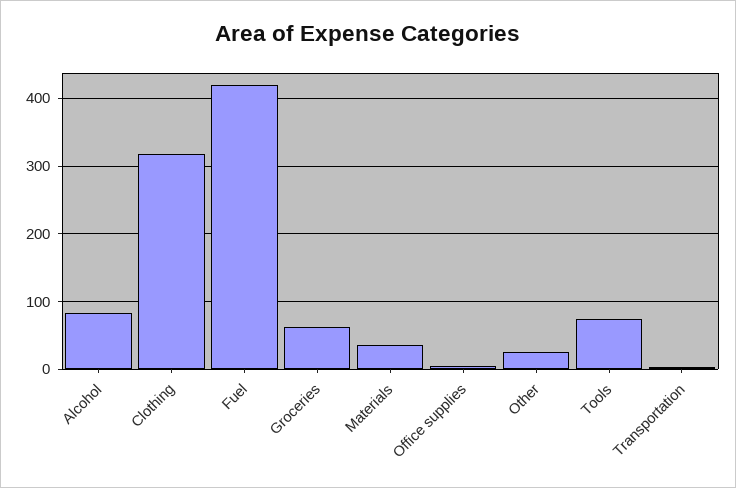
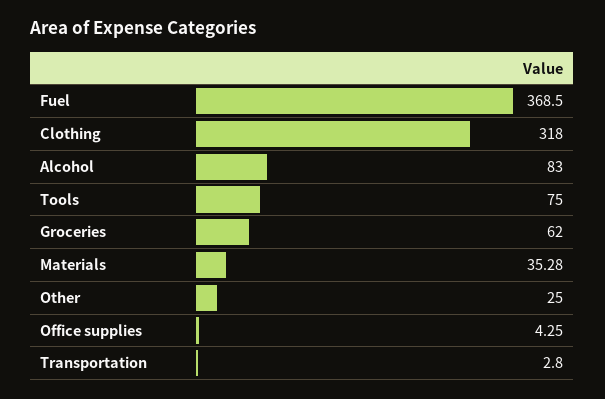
Fuel: 420 -> 368.5

